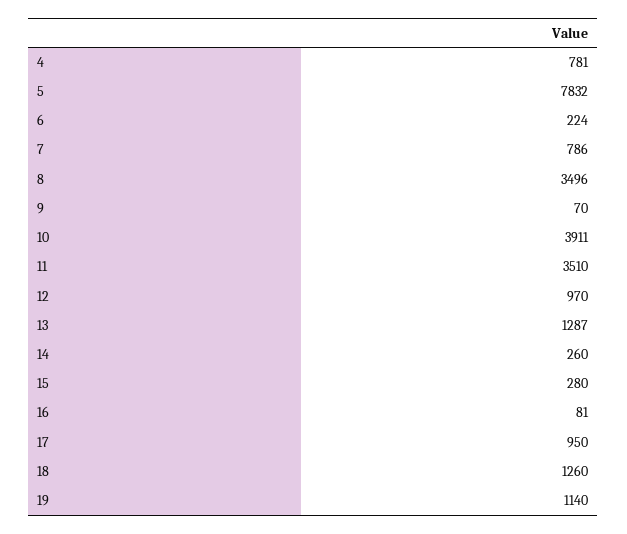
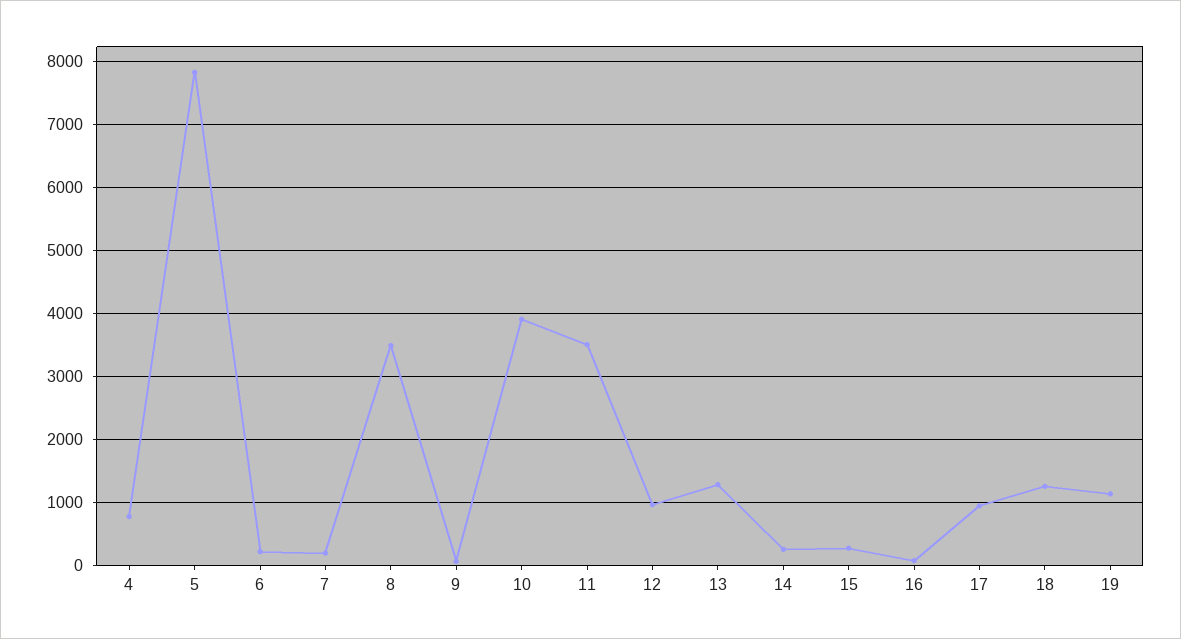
7: 786 -> 200

